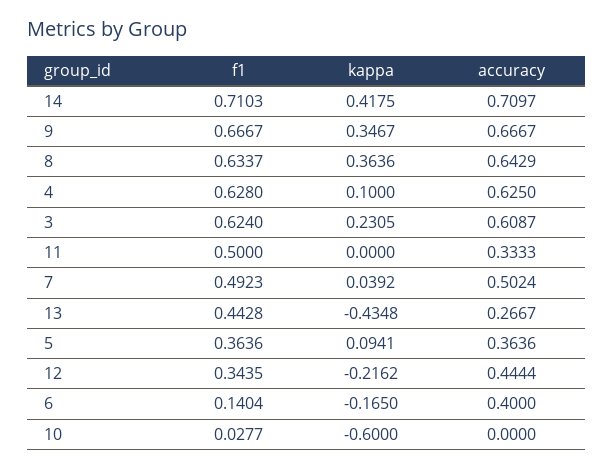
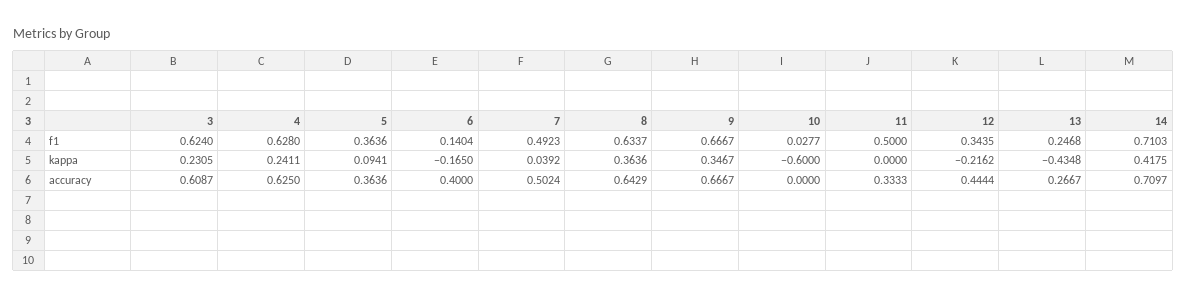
kappa, 4: 0.1 -> 0.2411
f1, 13: 0.4428 -> 0.2468

